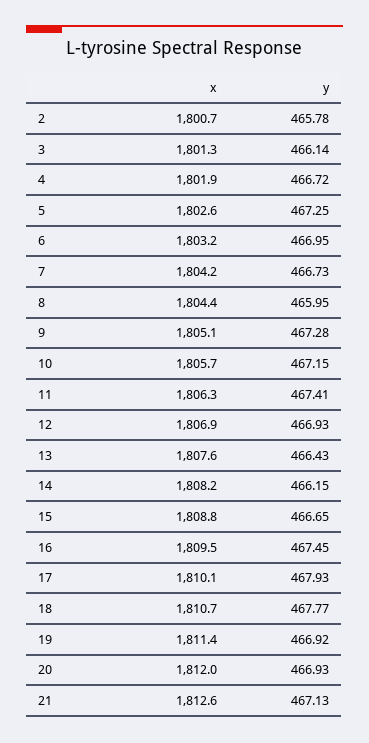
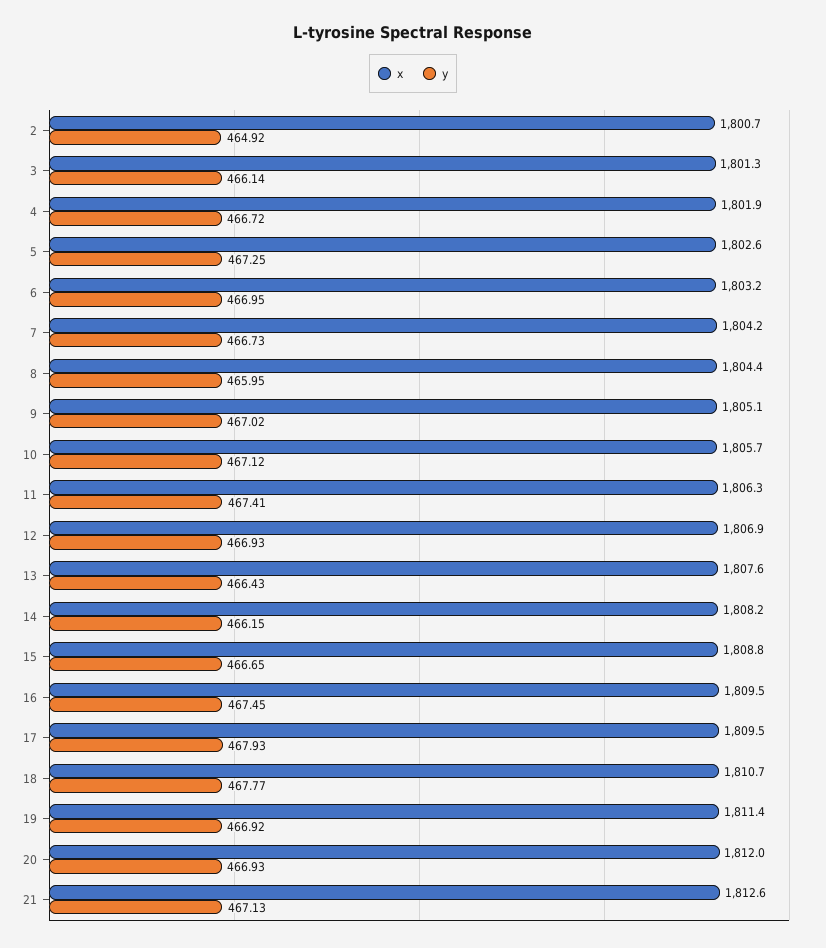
y, 2: 465.78 -> 464.92
y, 9: 467.28 -> 467.02
y, 10: 467.15 -> 467.12
x, 17: 1810.1 -> 1809.5

